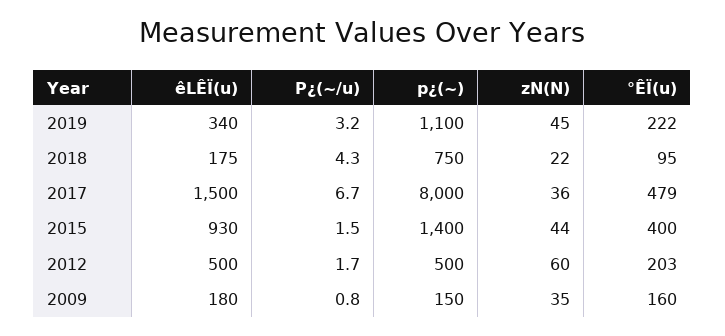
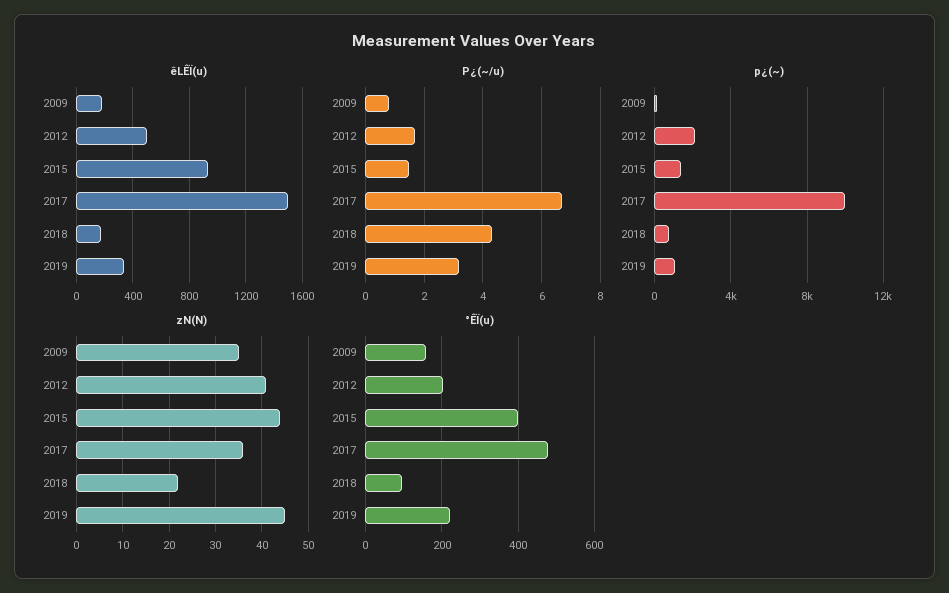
p¿(~), 2017: 8000 -> 10000
p¿(~), 2012: 500 -> 2000
zN(N), 2012: 60 -> 40

